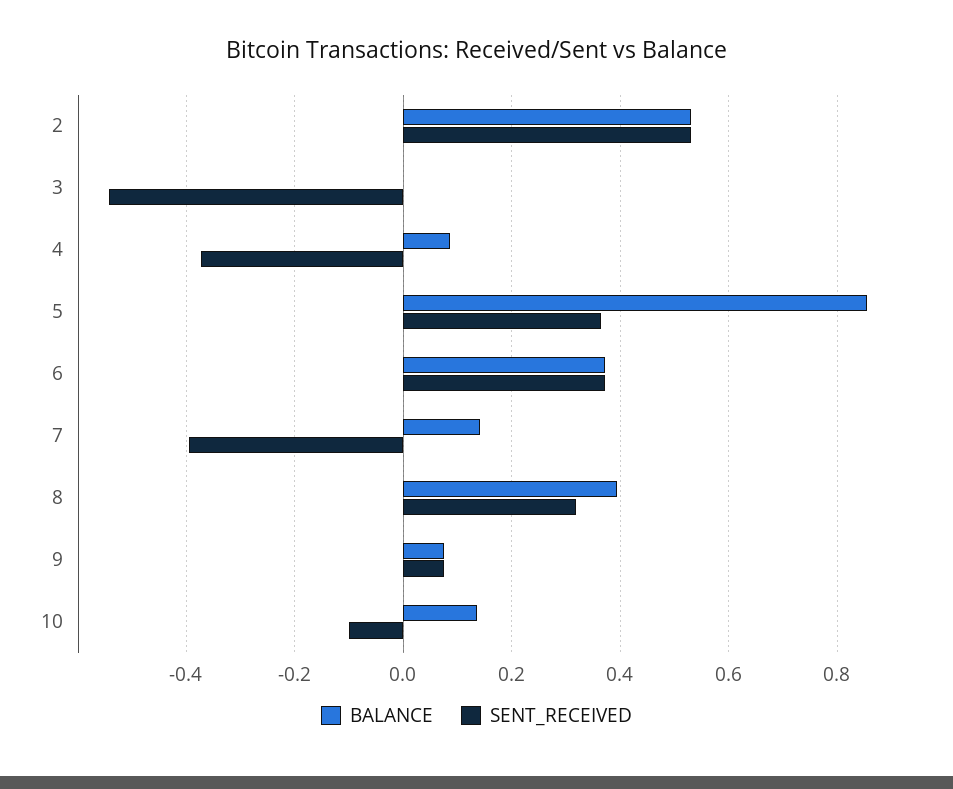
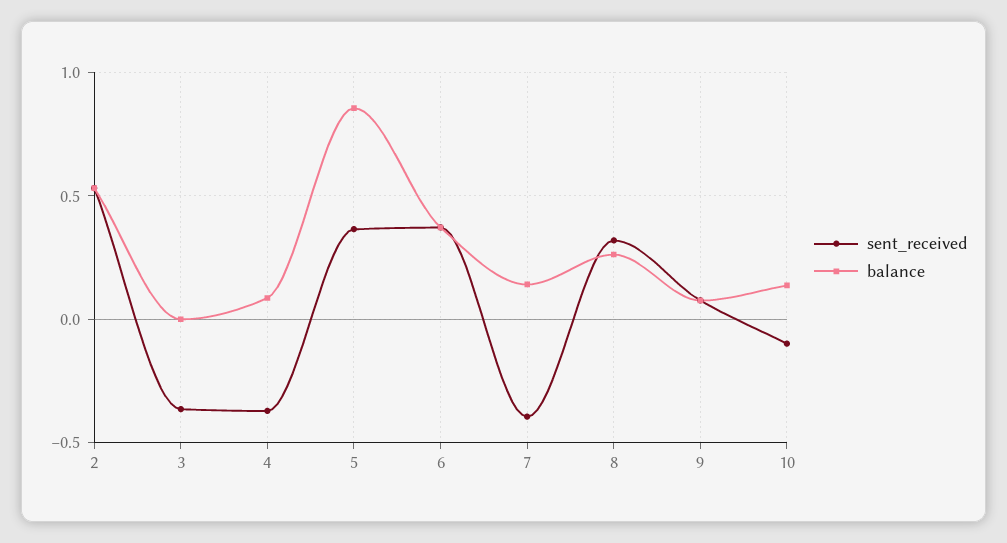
SENT_RECEIVED, 3: -0.54 -> -0.35
BALANCE, 8: 0.4 -> 0.25

